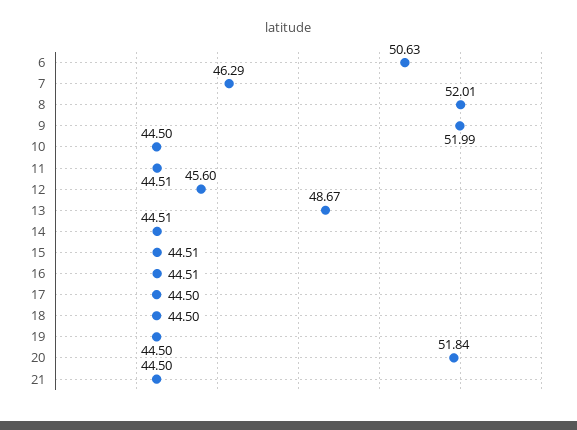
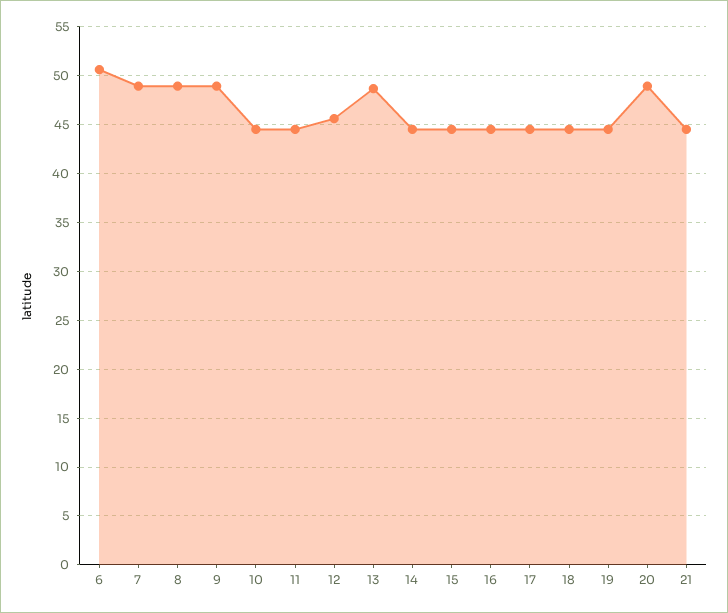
7: 46.29 -> 49
8: 52.01 -> 49
9: 51.99 -> 49
20: 51.84 -> 49

